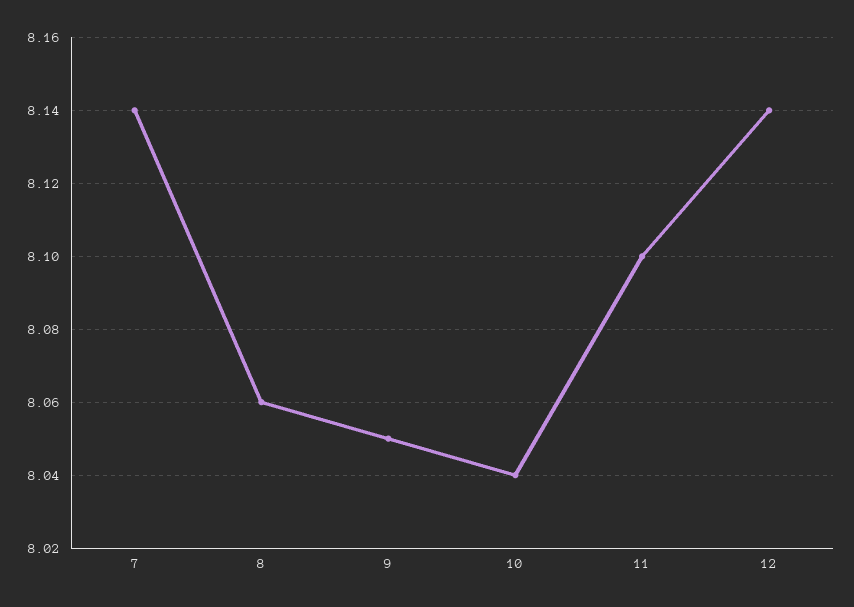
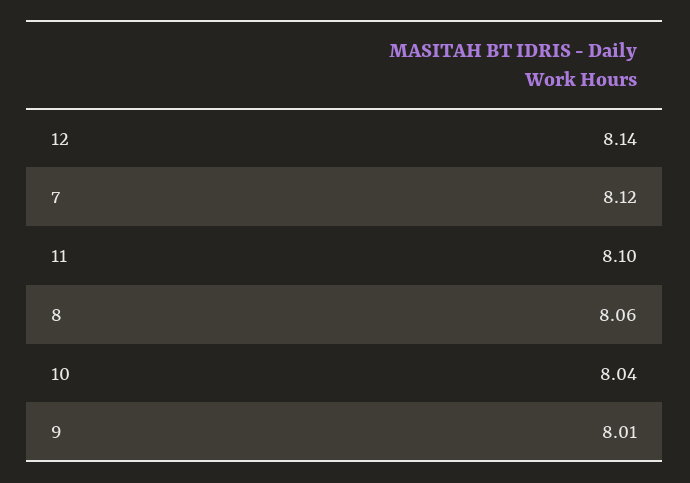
7: 8.14 -> 8.12
9: 8.05 -> 8.01

